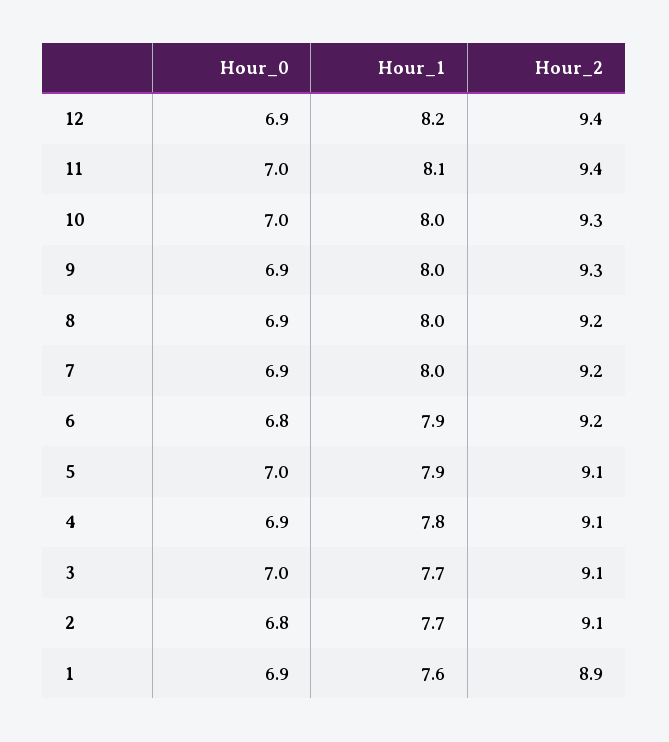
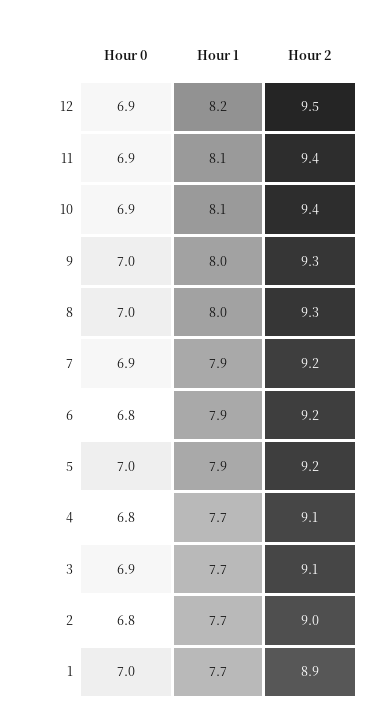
Hour_2, 12: 9.4 -> 9.5
Hour_0, 11: 7 -> 6.9
Hour_0, 10: 7 -> 6.9
Hour_1, 10: 8 -> 8.1
Hour_2, 10: 9.3 -> 9.4
Hour_0, 9: 6.9 -> 7
Hour_0, 8: 6.9 -> 7
Hour_2, 8: 9.2 -> 9.3
Hour_1, 7: 8 -> 7.9
Hour_2, 5: 9.1 -> 9.2
Hour_0, 4: 6.9 -> 6.8
Hour_1, 4: 7.8 -> 7.7
Hour_0, 3: 7 -> 6.9
Hour_2, 2: 9.1 -> 9
Hour_0, 1: 6.9 -> 7
Hour_1, 1: 7.6 -> 7.7

